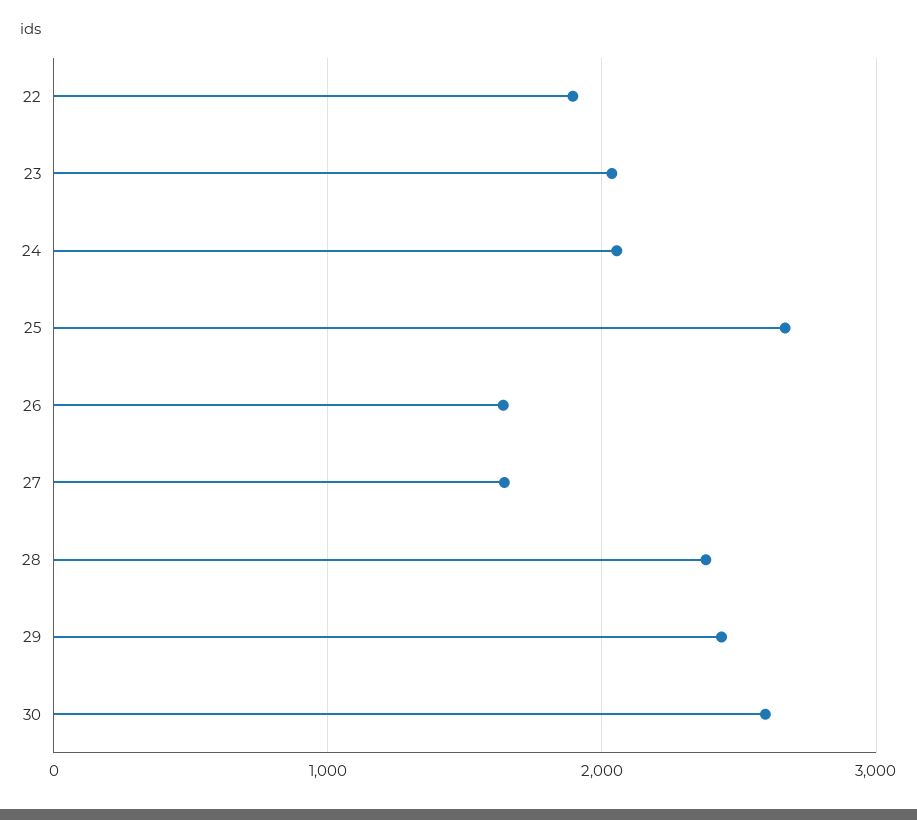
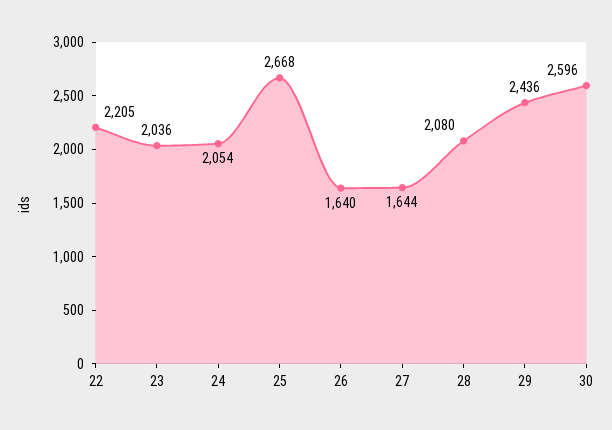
22: 1900 -> 2205
28: 2400 -> 2080

